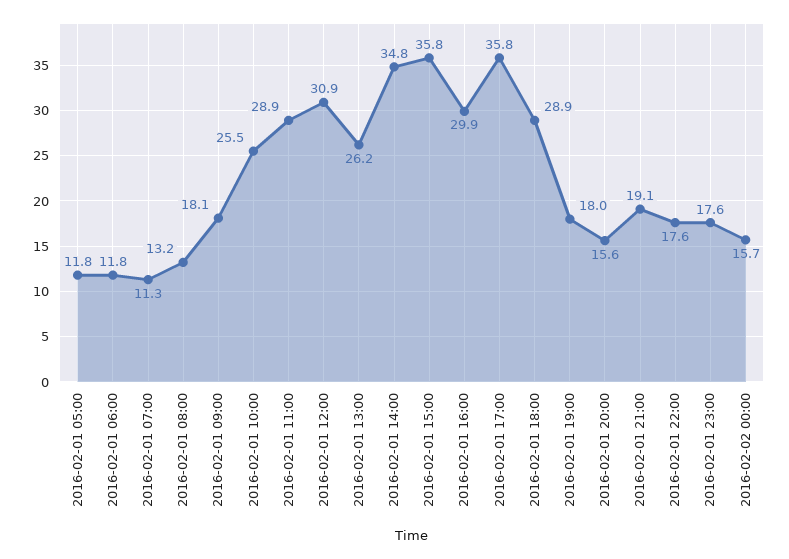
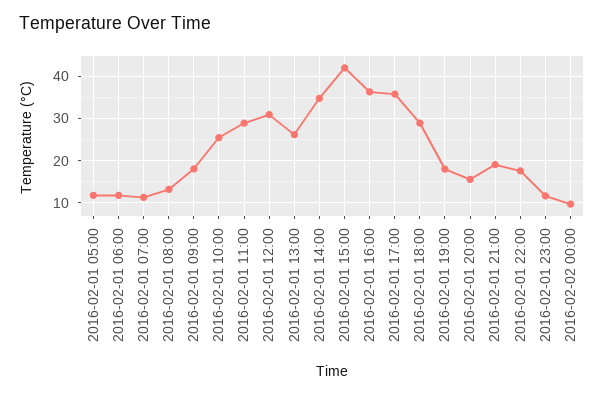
2016-02-01 15:00: 35.8 -> 42
2016-02-01 16:00: 29.9 -> 36
2016-02-01 23:00: 17.6 -> 12
2016-02-02 00:00: 15.7 -> 10

